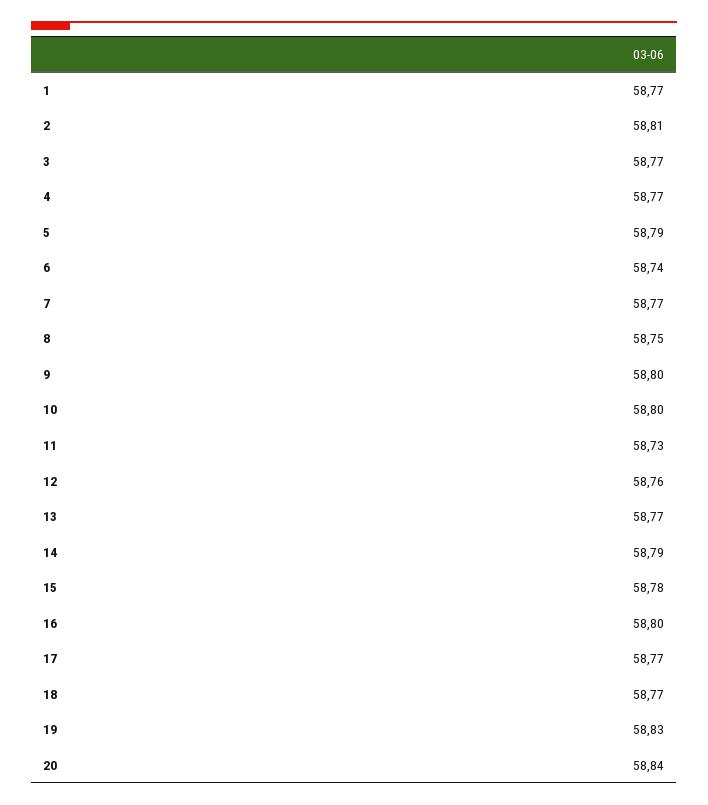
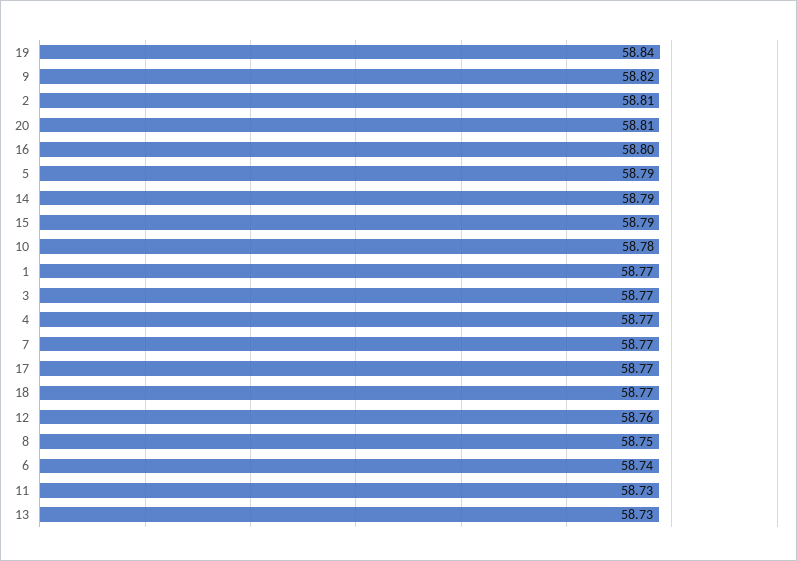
9: 58.8 -> 58.82
10: 58.8 -> 58.78
13: 58.77 -> 58.73
15: 58.78 -> 58.79
19: 58.83 -> 58.84
20: 58.84 -> 58.81

